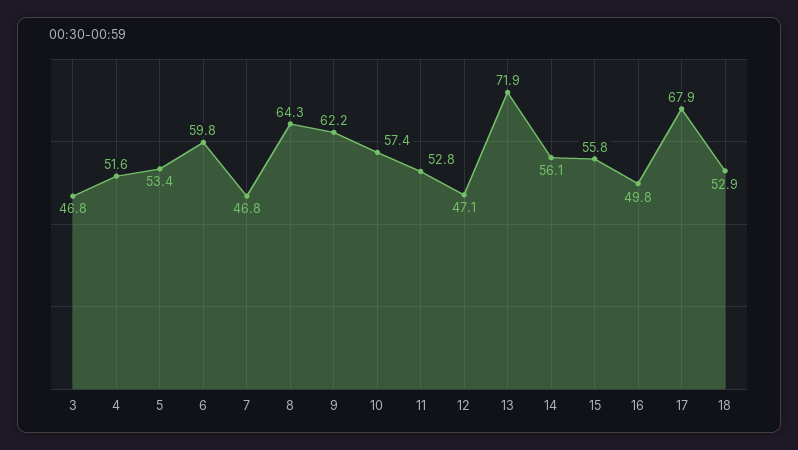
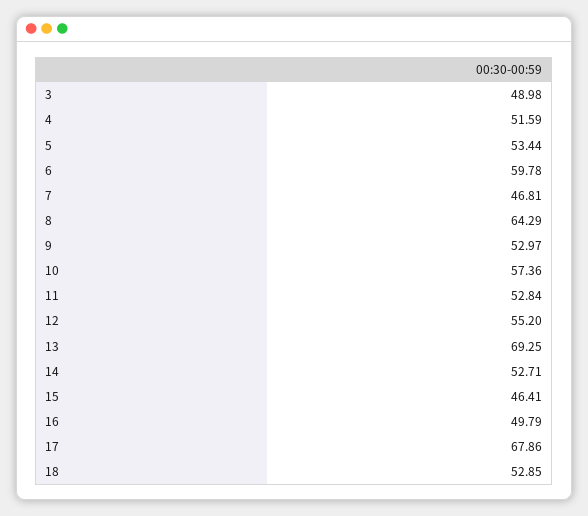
3: 46.8 -> 48.98
9: 62.2 -> 52.97
12: 47.1 -> 55.2
13: 71.9 -> 69.25
14: 56.1 -> 52.71
15: 55.8 -> 46.41

